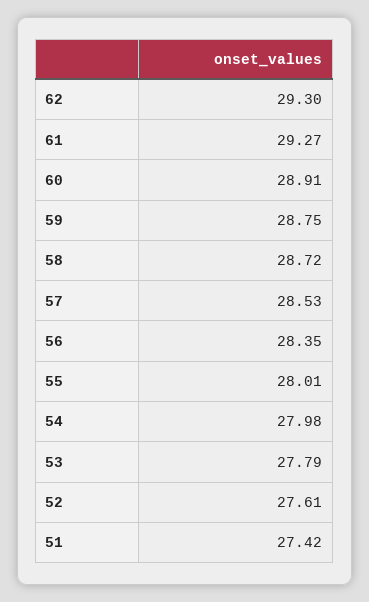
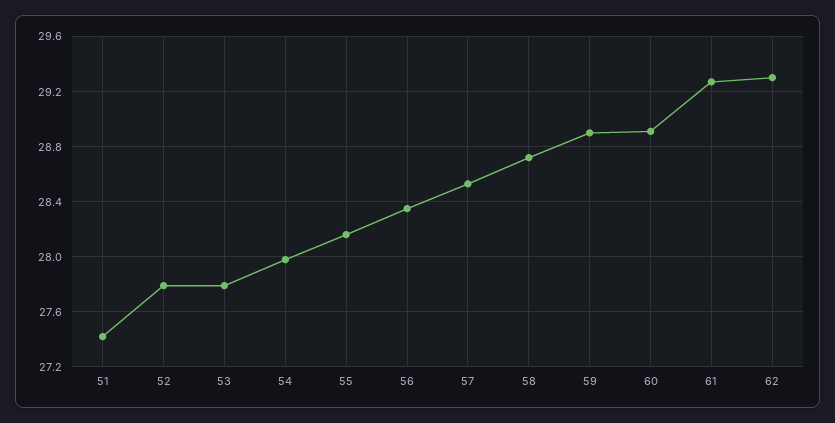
59: 28.75 -> 28.9
55: 28.01 -> 28.15
52: 27.61 -> 27.8

